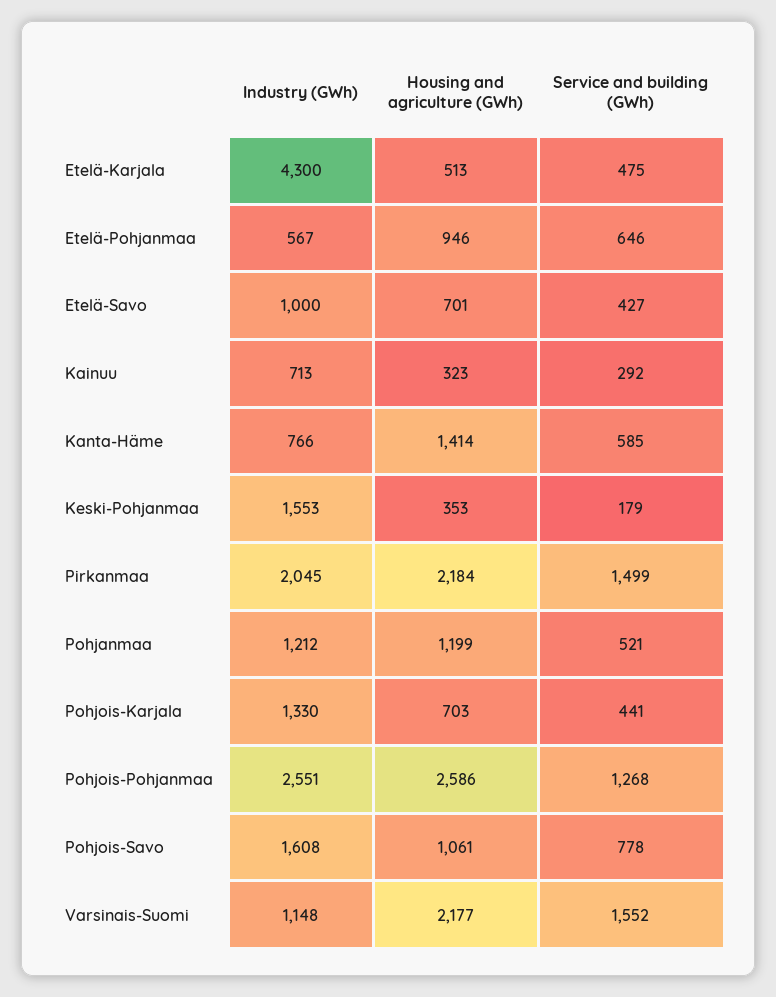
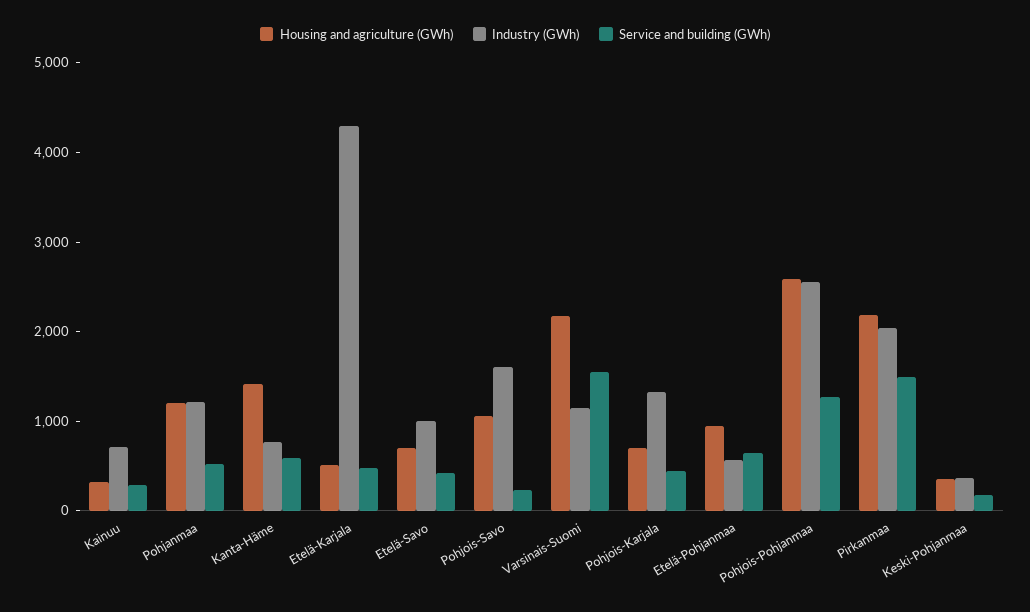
Industry (GWh), Keski-Pohjanmaa: 1553 -> 400
Service and building (GWh), Pohjois-Savo: 778 -> 200

